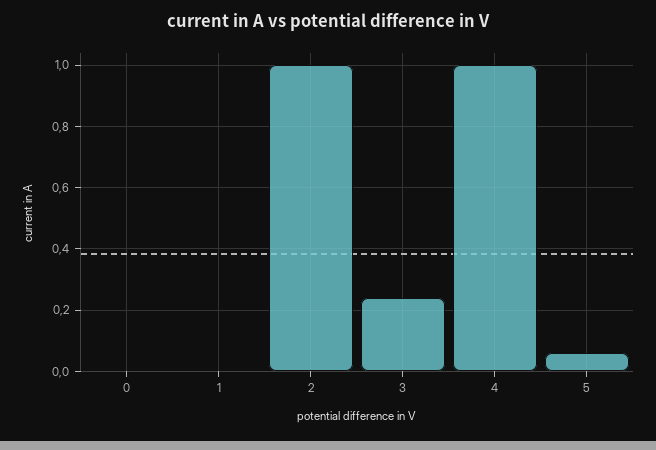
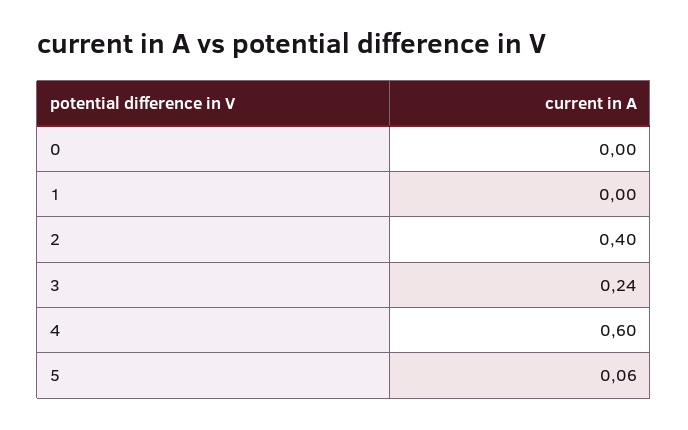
2: 1 -> 0.4
4: 1 -> 0.6

